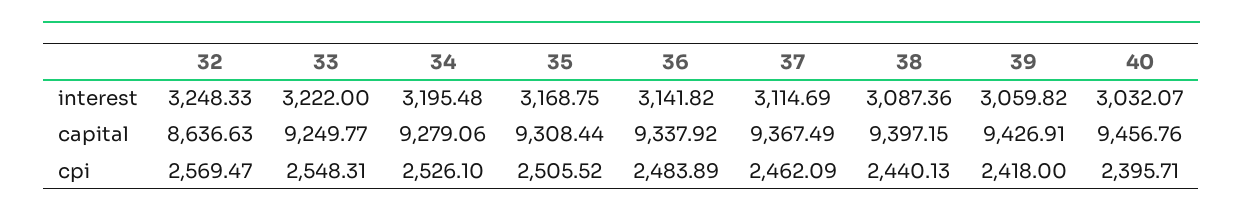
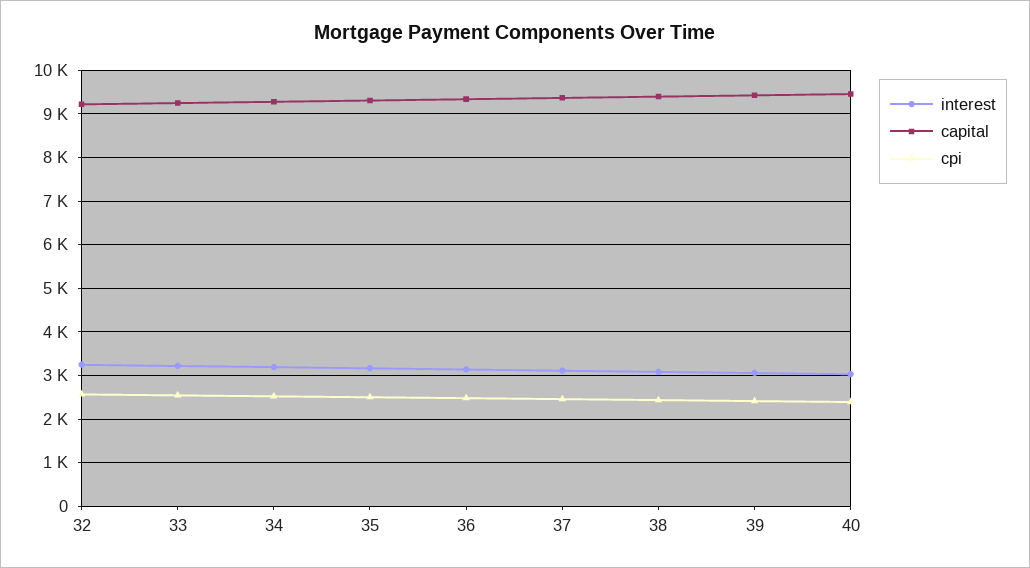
capital, 32: 8636.63 -> 9200

